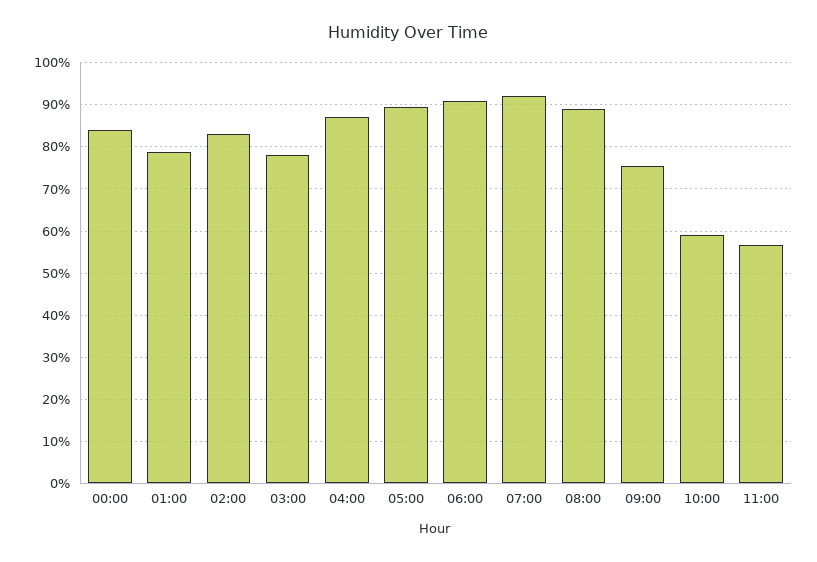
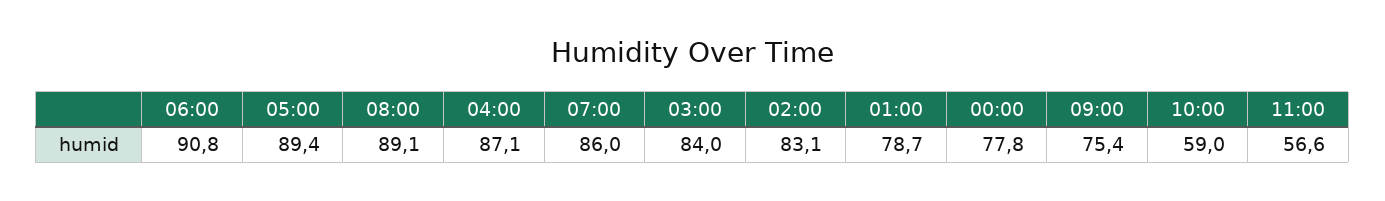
00:00: 84 -> 77.8
03:00: 78 -> 84
07:00: 92 -> 86

